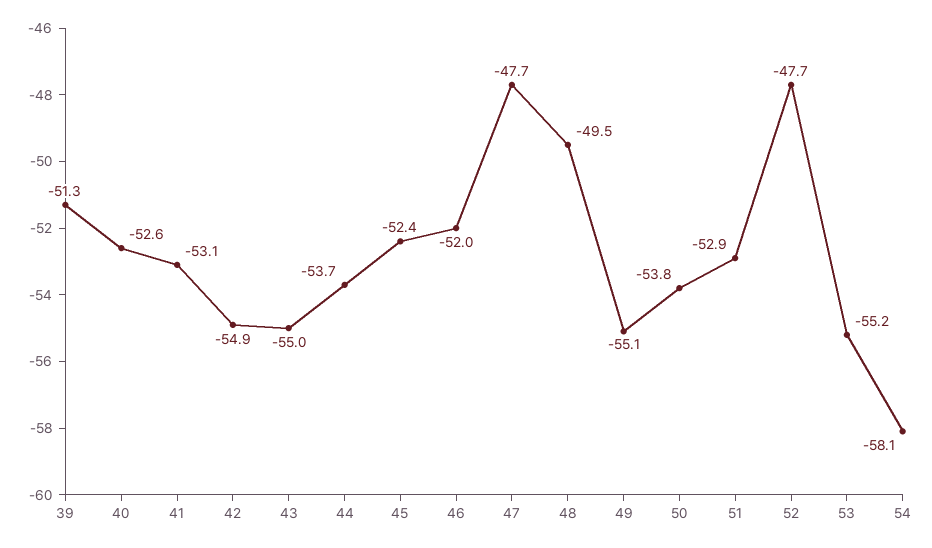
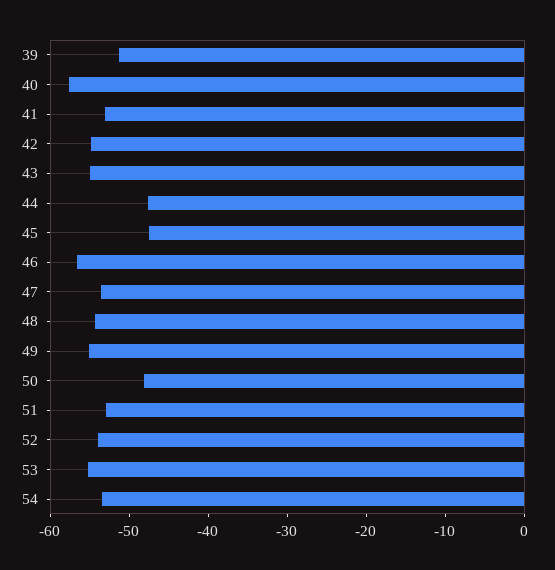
40: -52.6 -> -58
44: -53.7 -> -48
45: -52.4 -> -48
46: -52 -> -56
47: -47.7 -> -54
48: -49.5 -> -54
50: -53.8 -> -48
52: -47.7 -> -54
54: -58.1 -> -54

